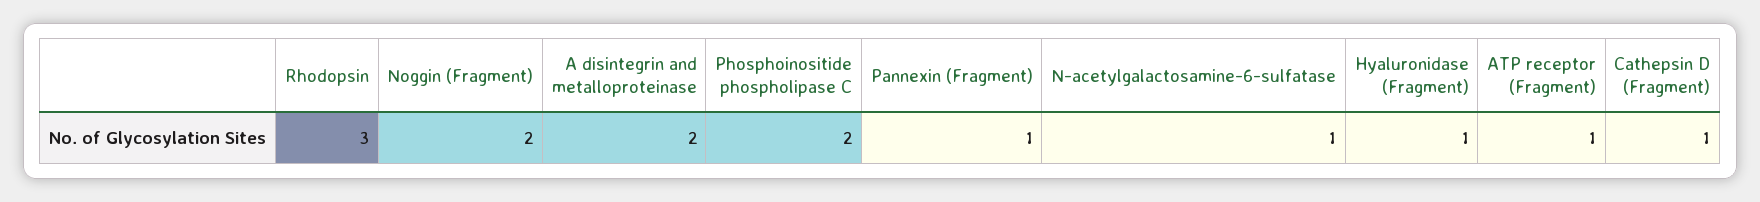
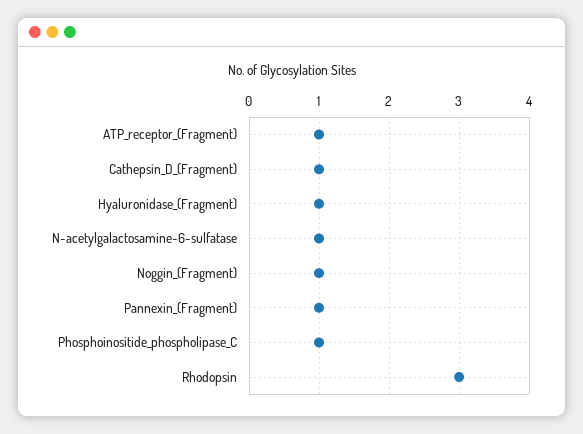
Noggin (Fragment): 2 -> 1
A disintegrin and metalloproteinase: 2 -> none
Phosphoinositide phospholipase C: 2 -> 1

